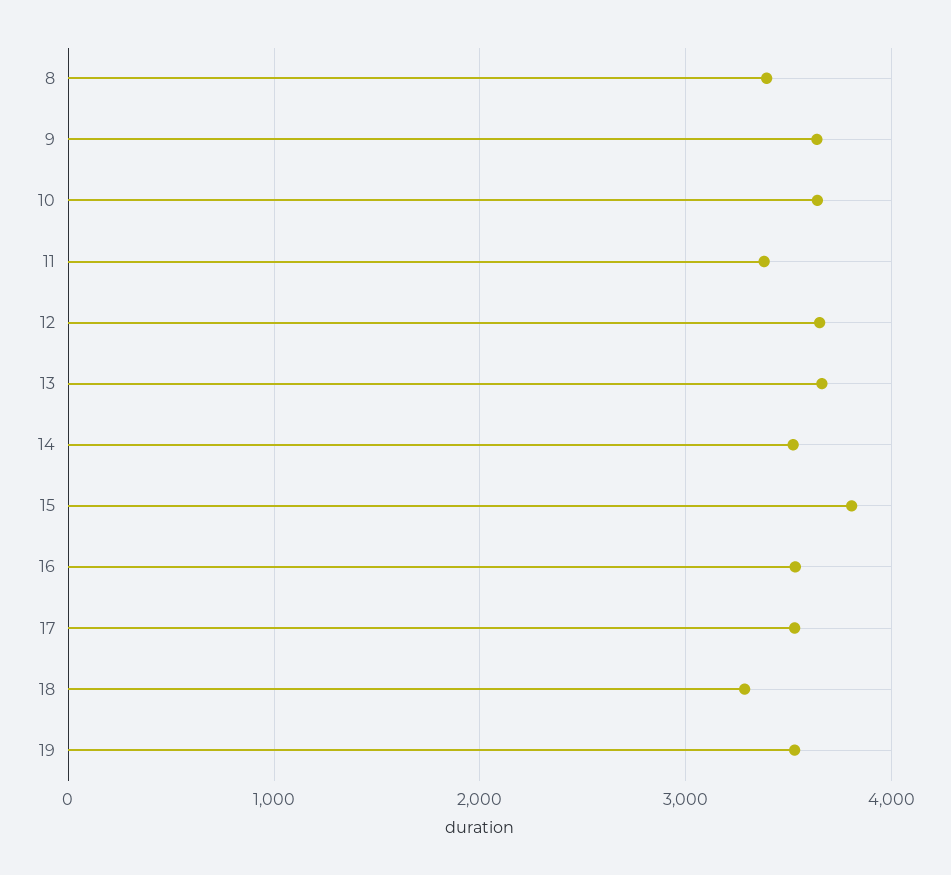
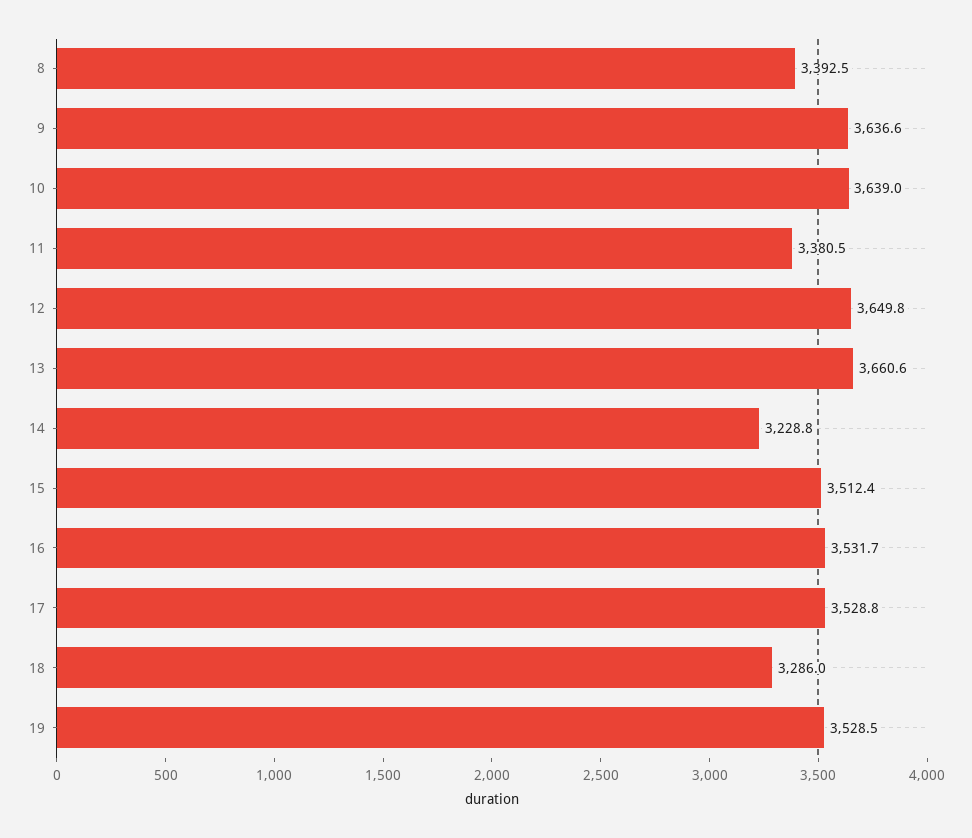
14: 3500 -> 3228.8
15: 3800 -> 3512.4

